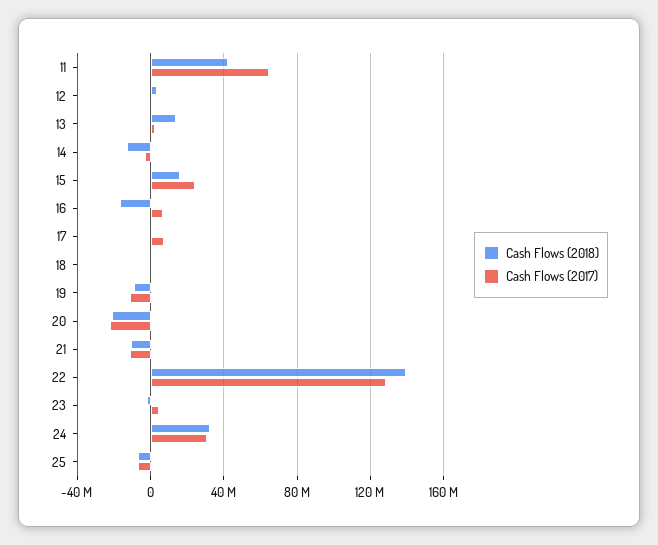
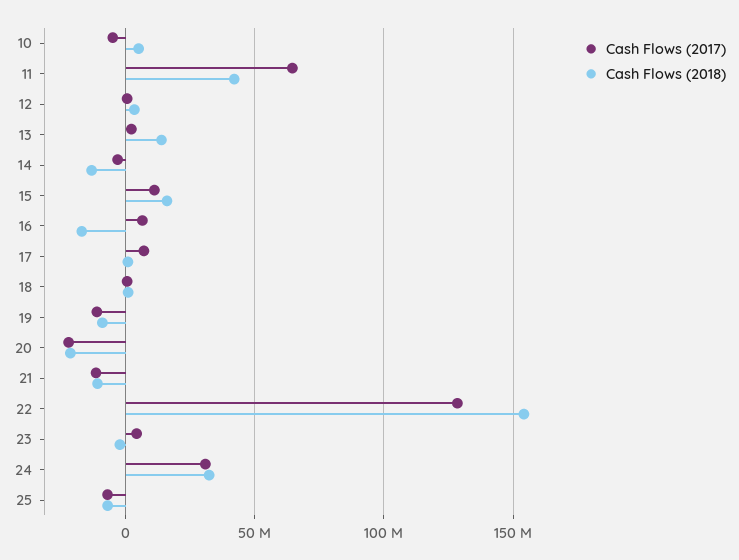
Cash Flows (2017), 15: 25000000 -> 10000000
Cash Flows (2018), 22: 140000000 -> 155000000
Cash Flows (2017), 10: none -> -5000000
Cash Flows (2018), 10: none -> 5000000

